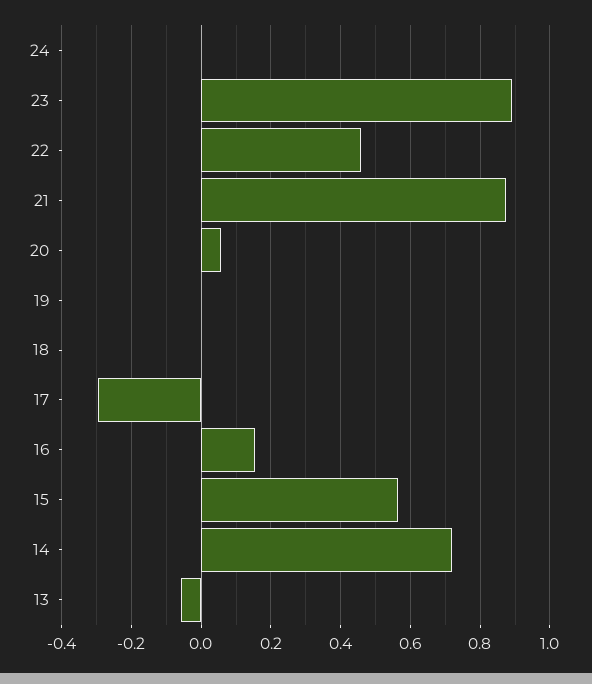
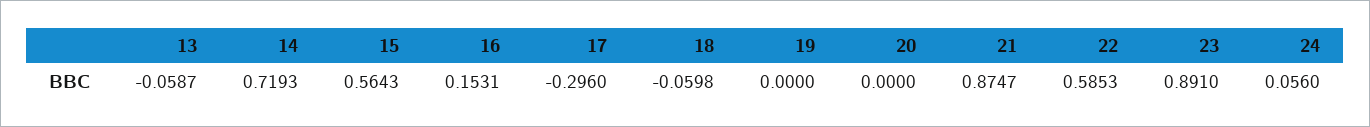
24: 0 -> 0.056
22: 0.46 -> 0.5853
20: 0.06 -> 0
18: 0 -> -0.0598

